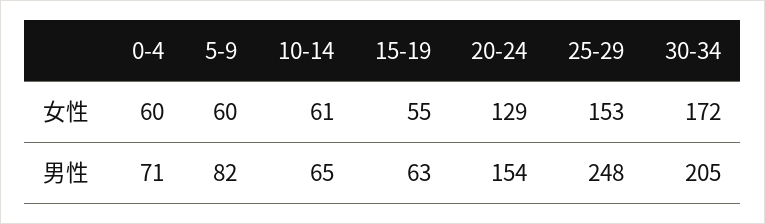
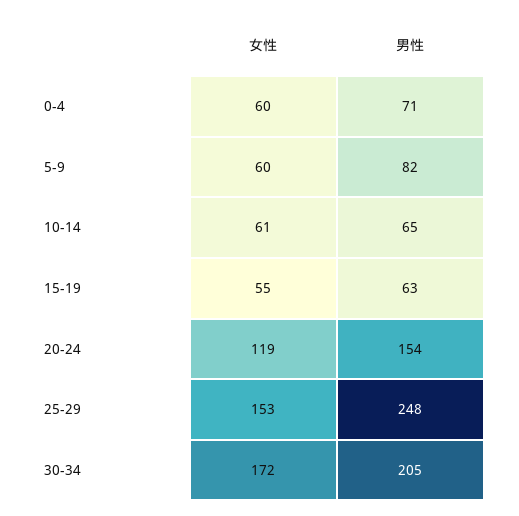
20-24, 女性: 129 -> 119

